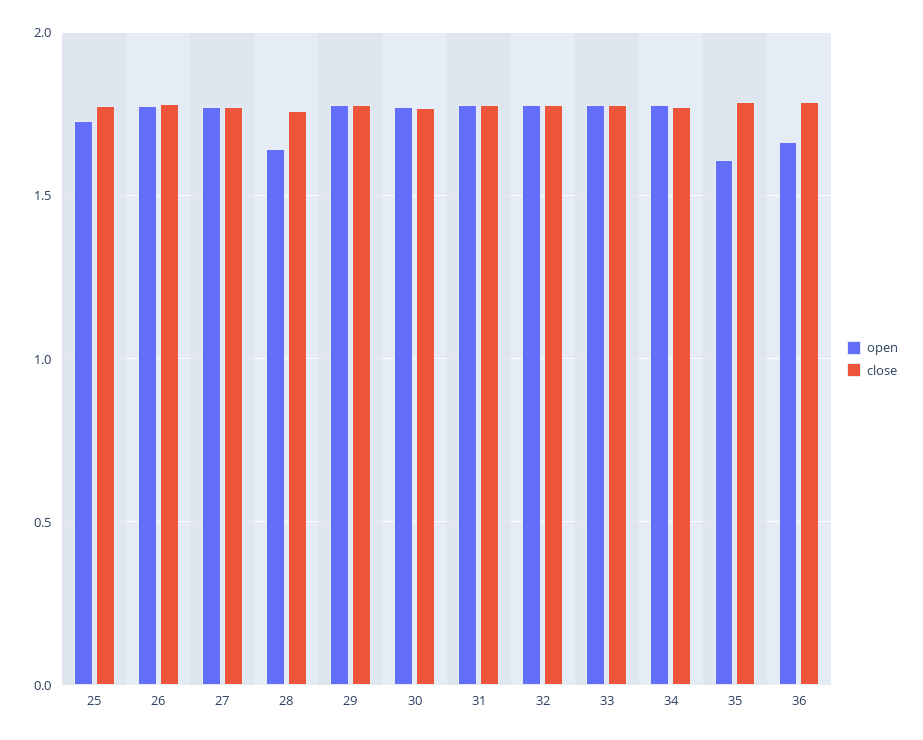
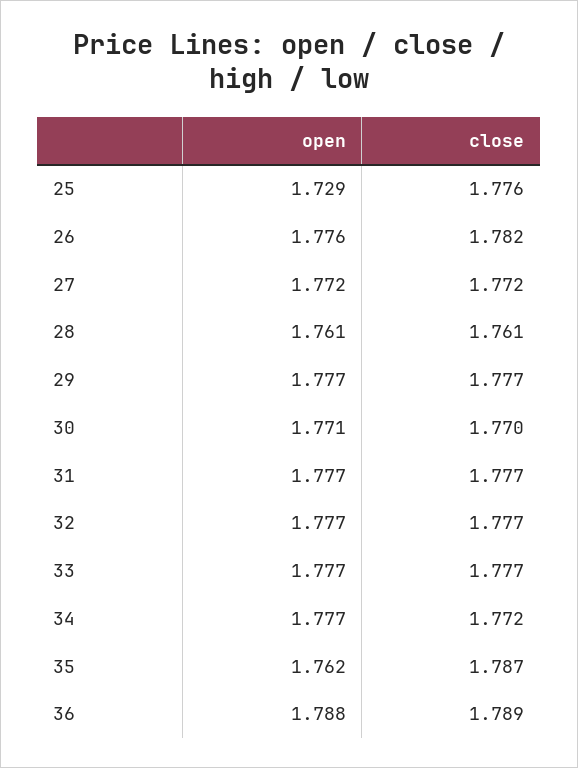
open, 28: 1.65 -> 1.761
open, 35: 1.6 -> 1.762
open, 36: 1.65 -> 1.788

